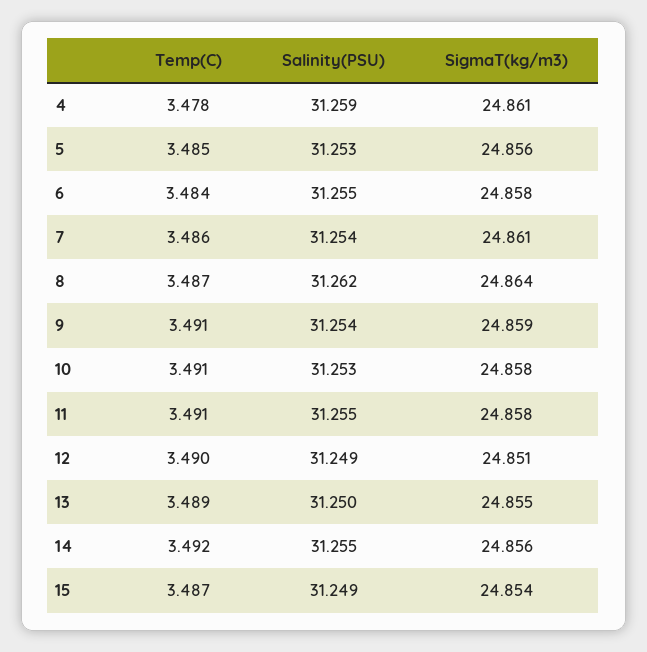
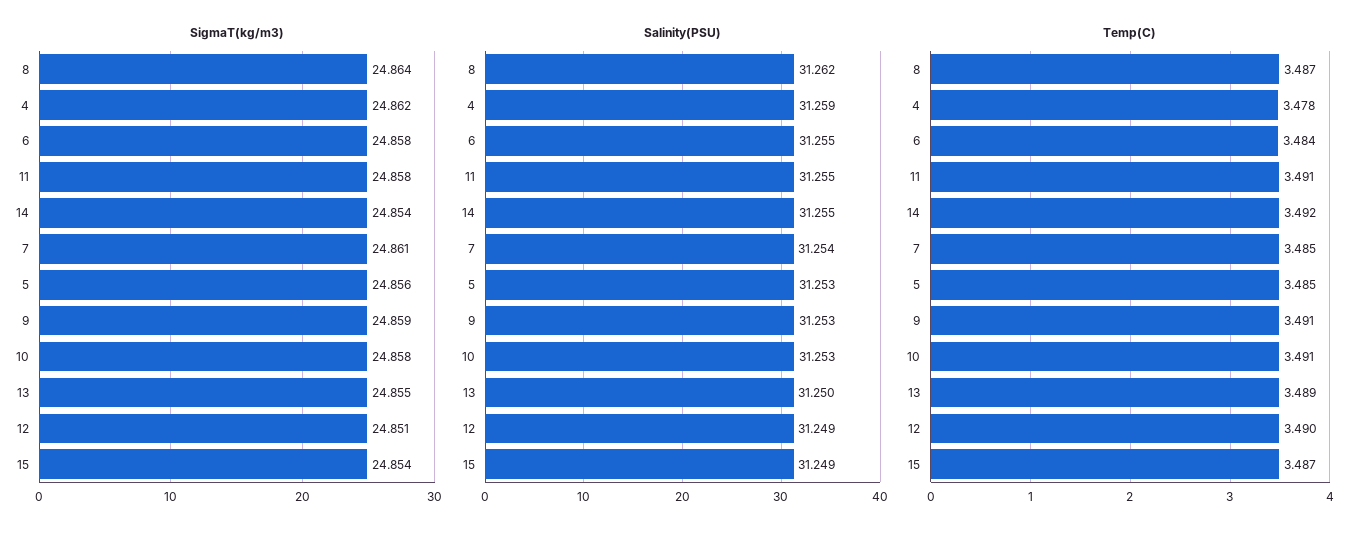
SigmaT(kg/m3), 4: 24.861 -> 24.862
Temp(C), 7: 3.486 -> 3.485
Salinity(PSU), 9: 31.254 -> 31.253
SigmaT(kg/m3), 14: 24.856 -> 24.854

